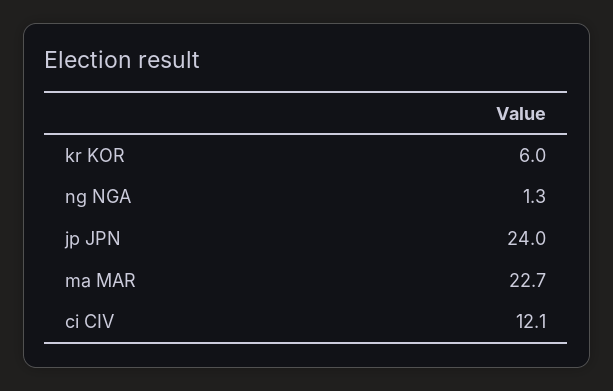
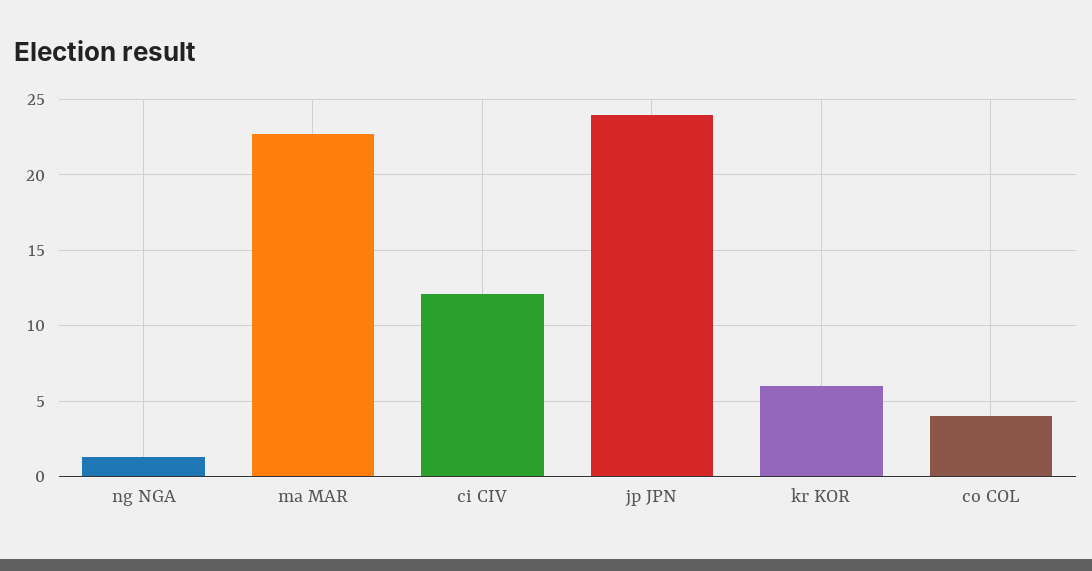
co COL: none -> 4

